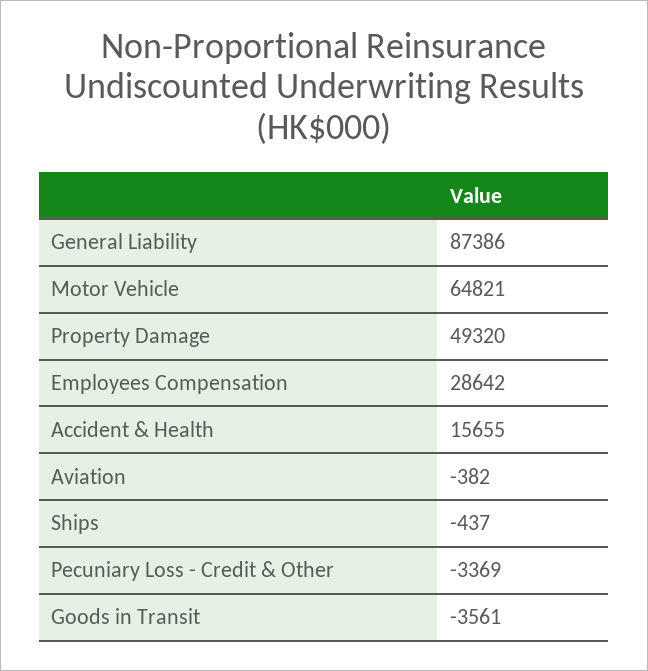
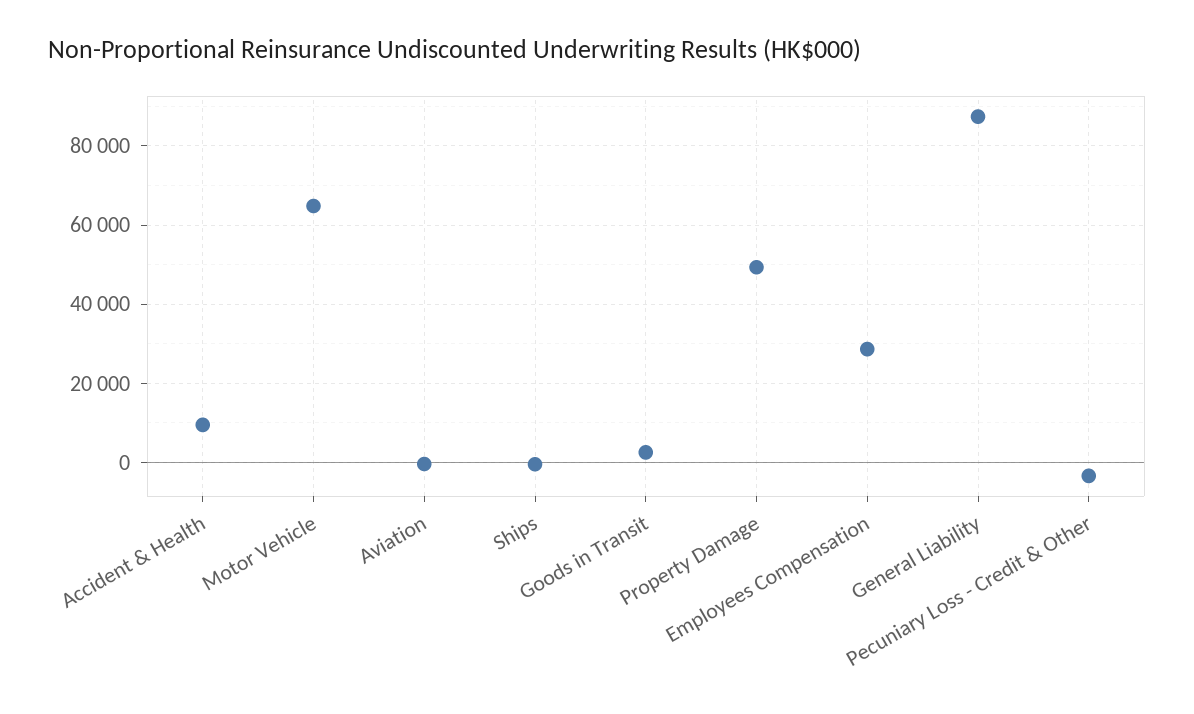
Accident & Health: 15655 -> 10000
Goods in Transit: -3561 -> 2000

